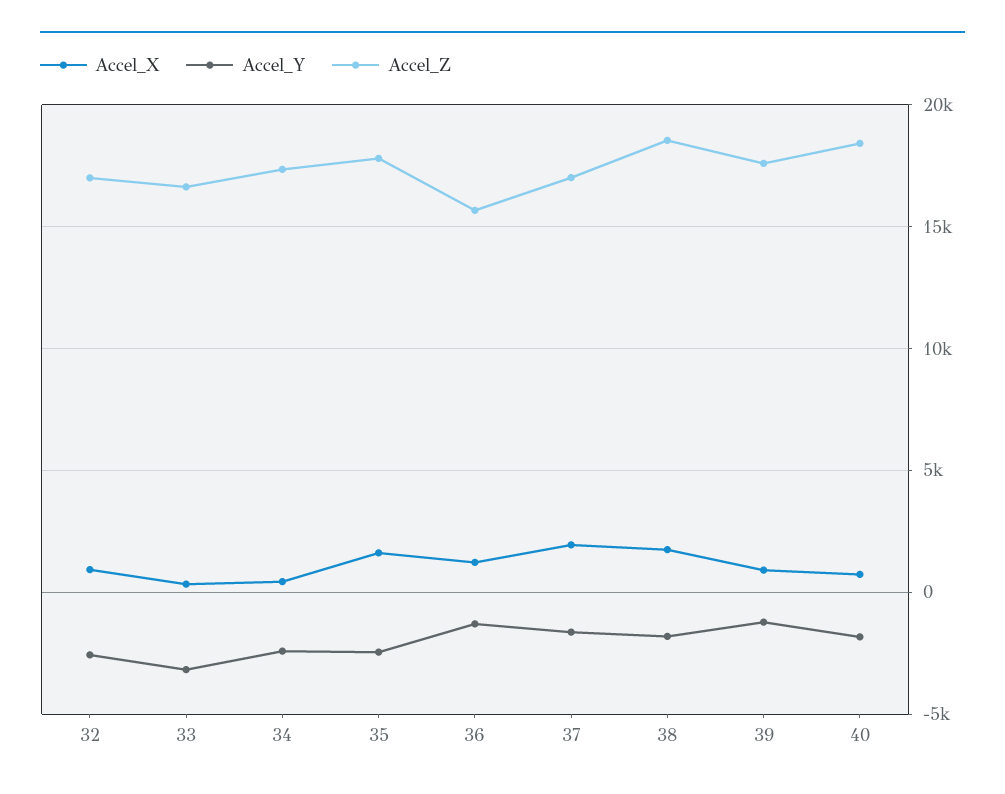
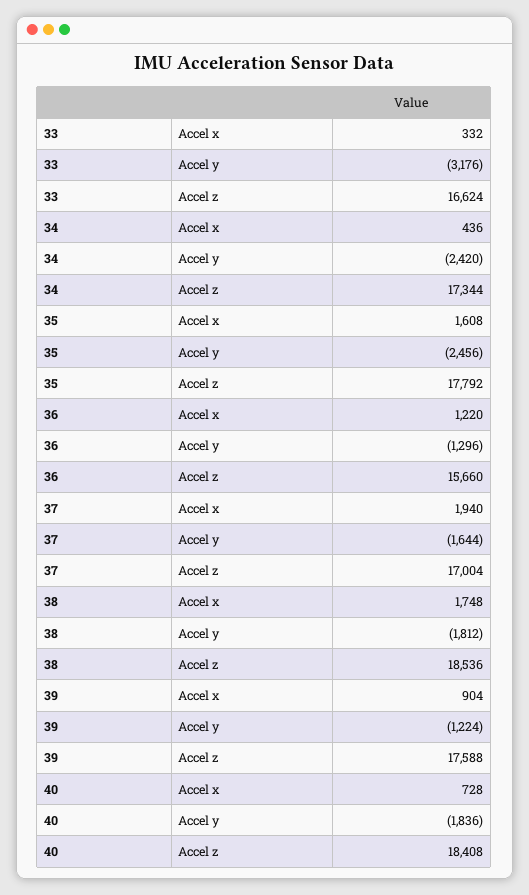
Accel_X, 32: 1000 -> none
Accel_Y, 32: -2500 -> none
Accel_Z, 32: 17000 -> none

